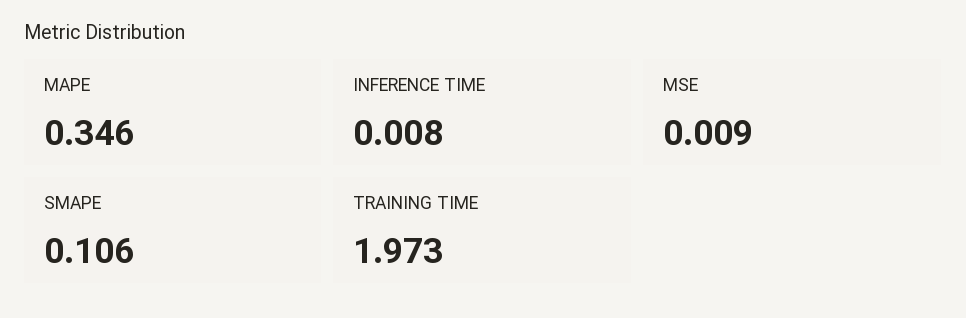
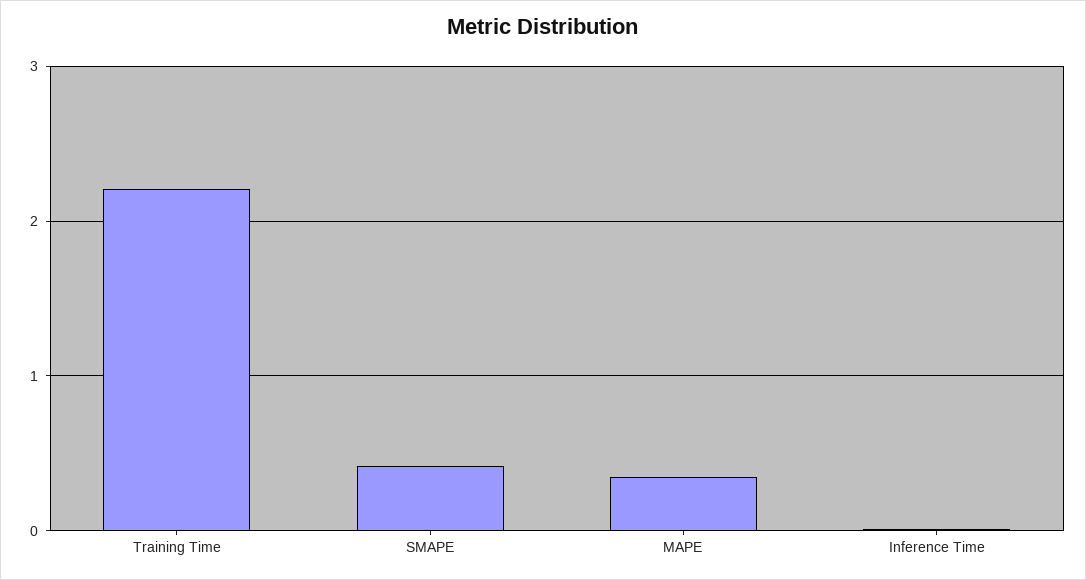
MSE: 0.009 -> none
SMAPE: 0.106 -> 0.4
TRAINING TIME: 1.973 -> 2.2

